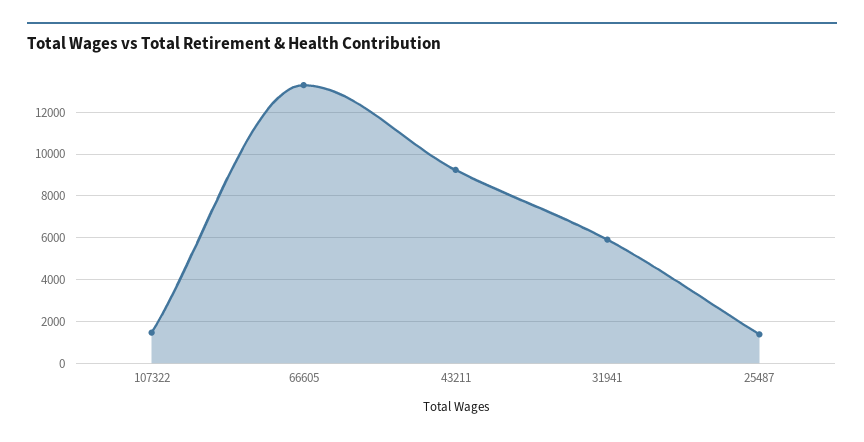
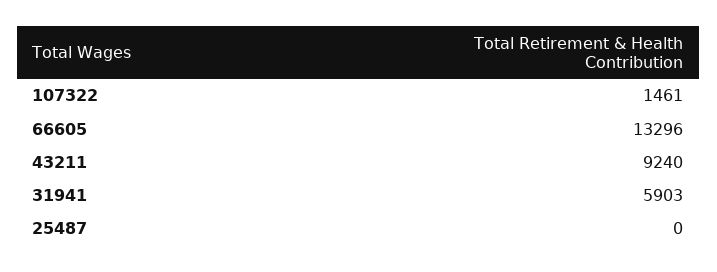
25487: 1500 -> 0

